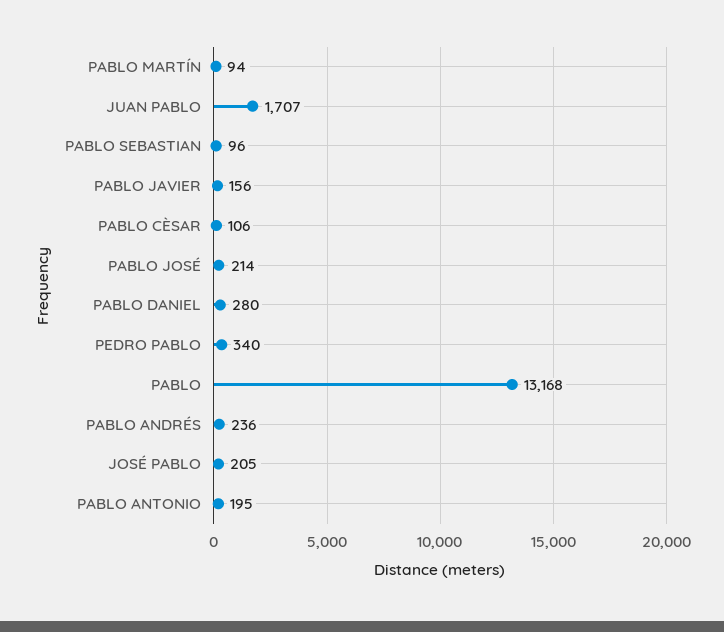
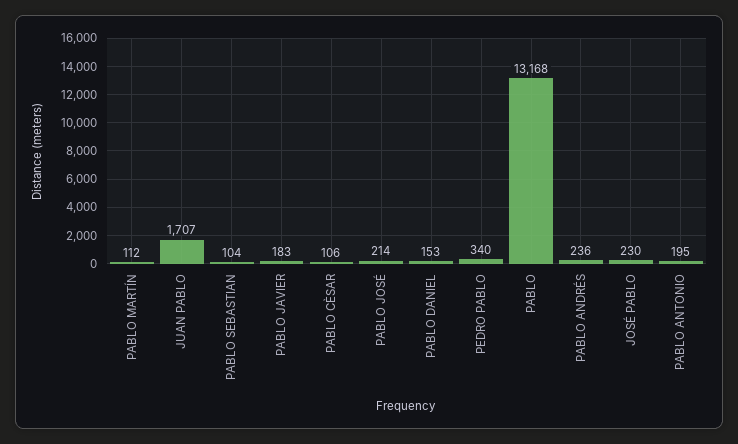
PABLO MARTÍN: 94 -> 112
PABLO SEBASTIAN: 96 -> 104
PABLO JAVIER: 156 -> 183
PABLO DANIEL: 280 -> 153
JOSÉ PABLO: 205 -> 230

